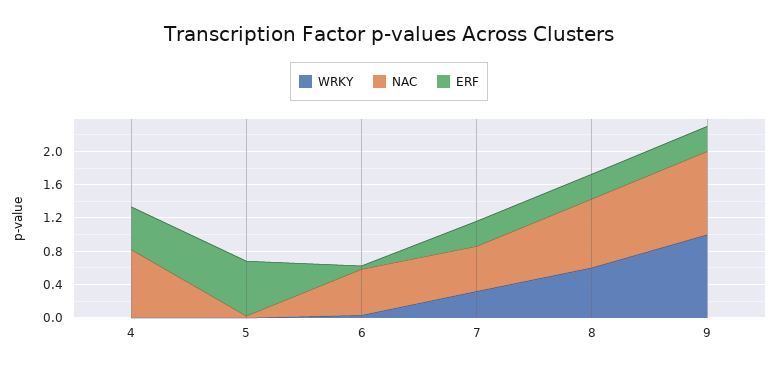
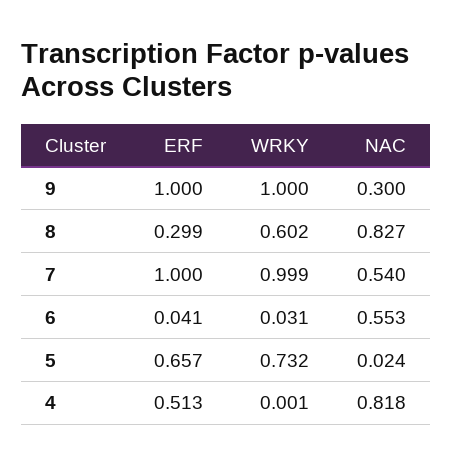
WRKY, 5: 0 -> 0.732
WRKY, 7: 0.3 -> 0.999
ERF, 7: 0.3 -> 1
NAC, 9: 1 -> 0.3
ERF, 9: 0.3 -> 1

